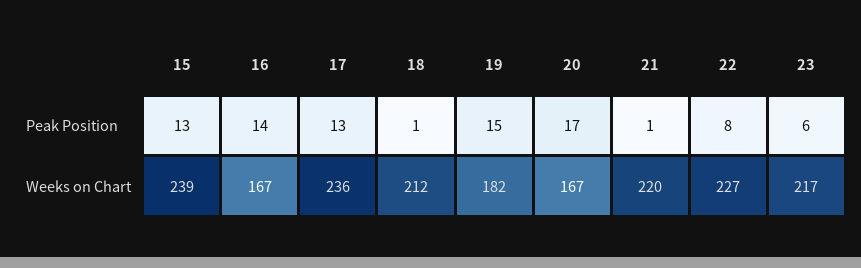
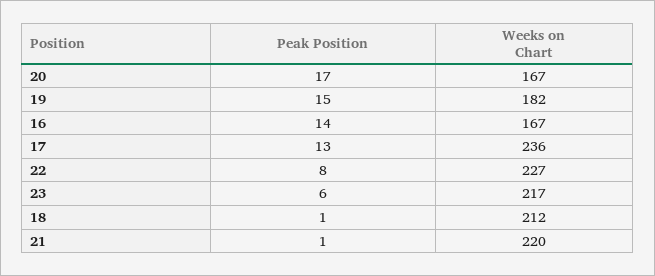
15, Peak Position: 13 -> none
15, Weeks on Chart: 239 -> none

